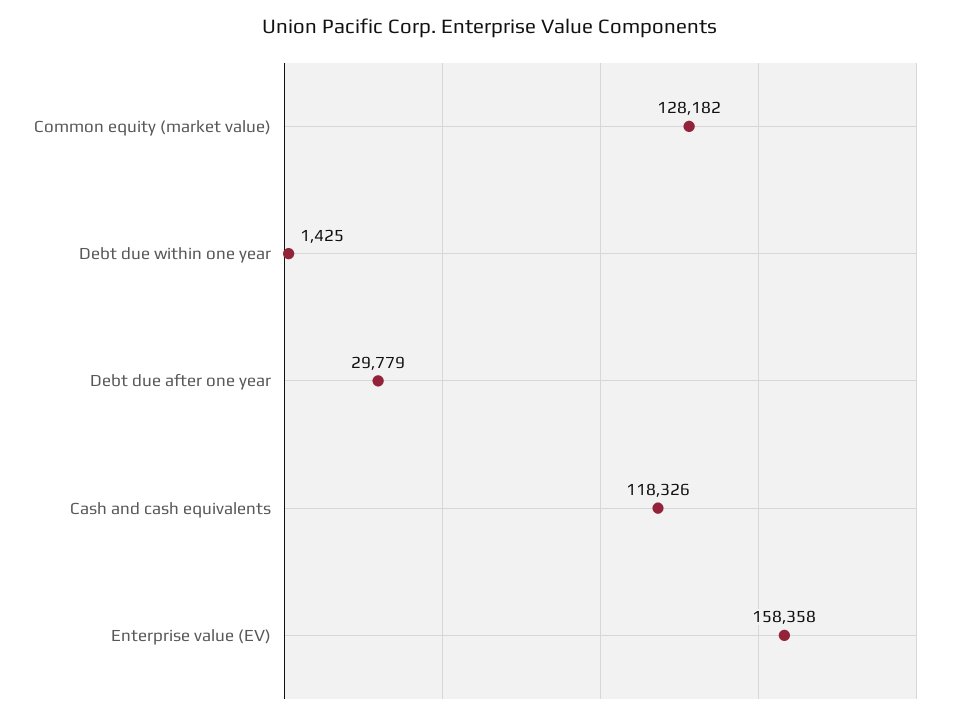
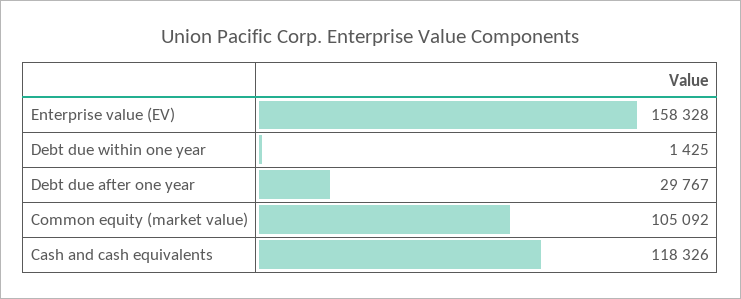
Common equity (market value): 128182 -> 105092
Debt due after one year: 29779 -> 29767
Enterprise value (EV): 158358 -> 158328

